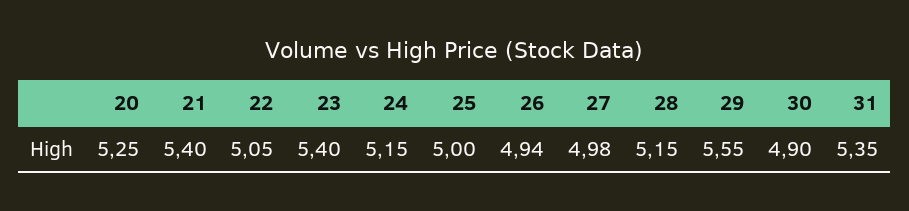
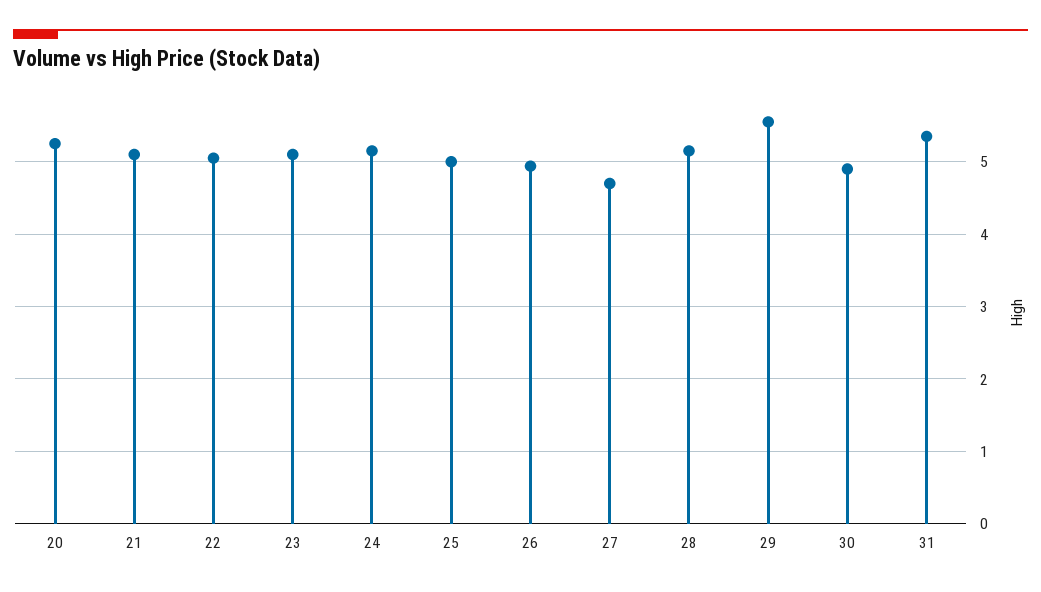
21: 5.4 -> 5.1
23: 5.4 -> 5.1
27: 4.98 -> 4.7

